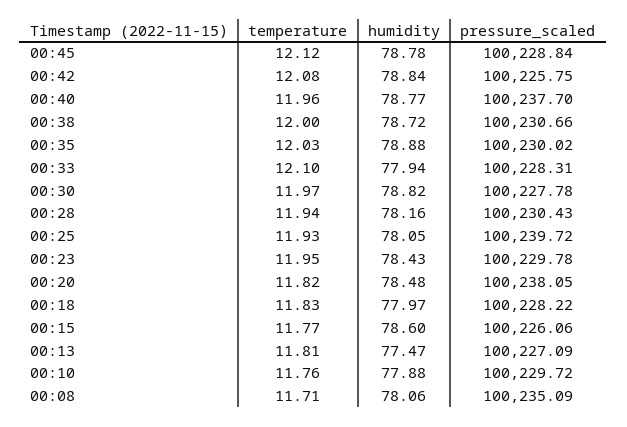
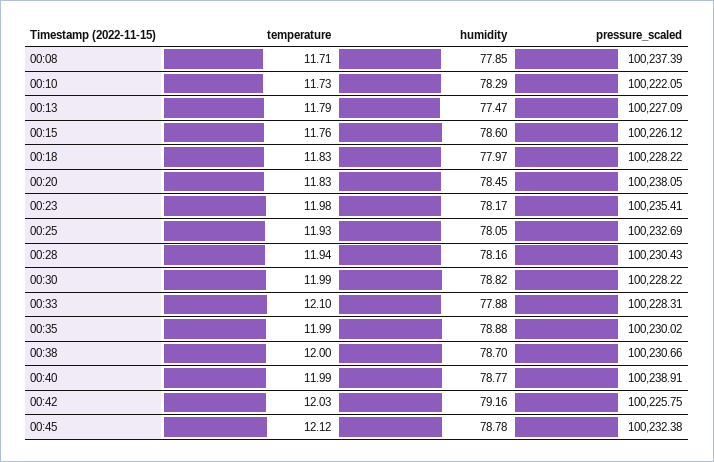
pressure_scaled, 00:45: 100228.84 -> 100232.38
temperature, 00:42: 12.08 -> 12.03
humidity, 00:42: 78.84 -> 79.16
temperature, 00:40: 11.96 -> 11.99
pressure_scaled, 00:40: 100237.7 -> 100238.91
humidity, 00:38: 78.72 -> 78.7
temperature, 00:35: 12.03 -> 11.99
humidity, 00:33: 77.94 -> 77.88
temperature, 00:30: 11.97 -> 11.99
pressure_scaled, 00:30: 100227.78 -> 100228.22
pressure_scaled, 00:25: 100239.72 -> 100232.69
temperature, 00:23: 11.95 -> 11.98
humidity, 00:23: 78.43 -> 78.17
pressure_scaled, 00:23: 100229.78 -> 100235.41
temperature, 00:20: 11.82 -> 11.83
humidity, 00:20: 78.48 -> 78.45
temperature, 00:15: 11.77 -> 11.76
pressure_scaled, 00:15: 100226.06 -> 100226.12
temperature, 00:13: 11.81 -> 11.79
temperature, 00:10: 11.76 -> 11.73
humidity, 00:10: 77.88 -> 78.29
pressure_scaled, 00:10: 100229.72 -> 100222.05
humidity, 00:08: 78.06 -> 77.85
pressure_scaled, 00:08: 100235.09 -> 100237.39

